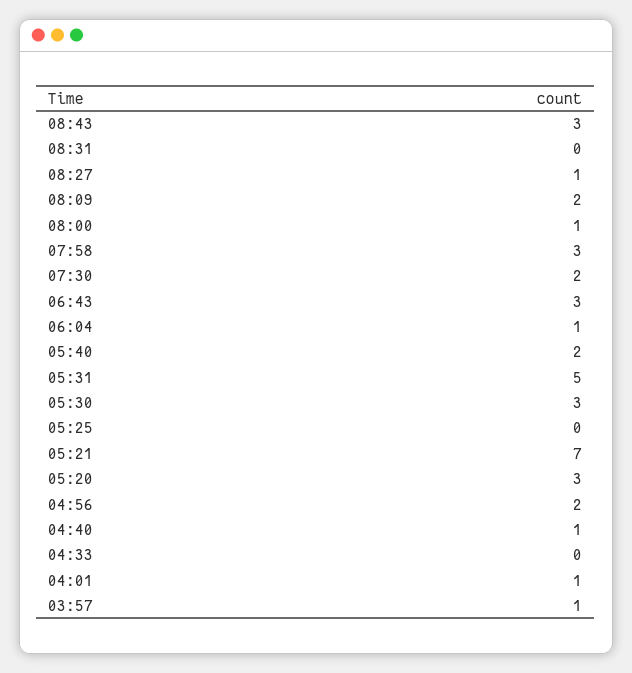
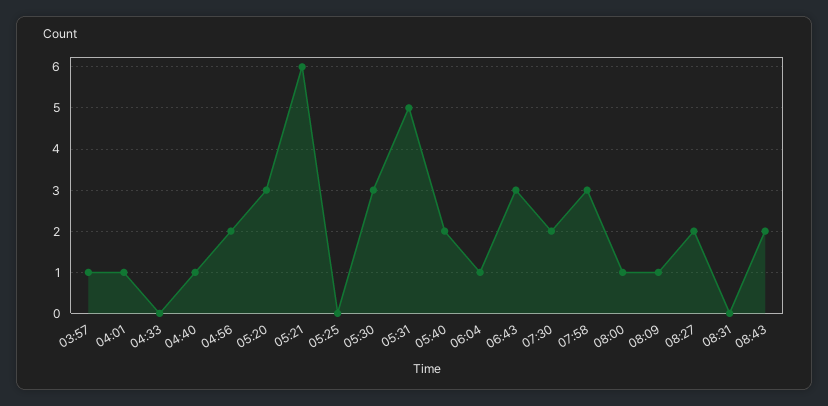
08:43: 3 -> 2
08:27: 1 -> 2
08:09: 2 -> 1
05:21: 7 -> 6

